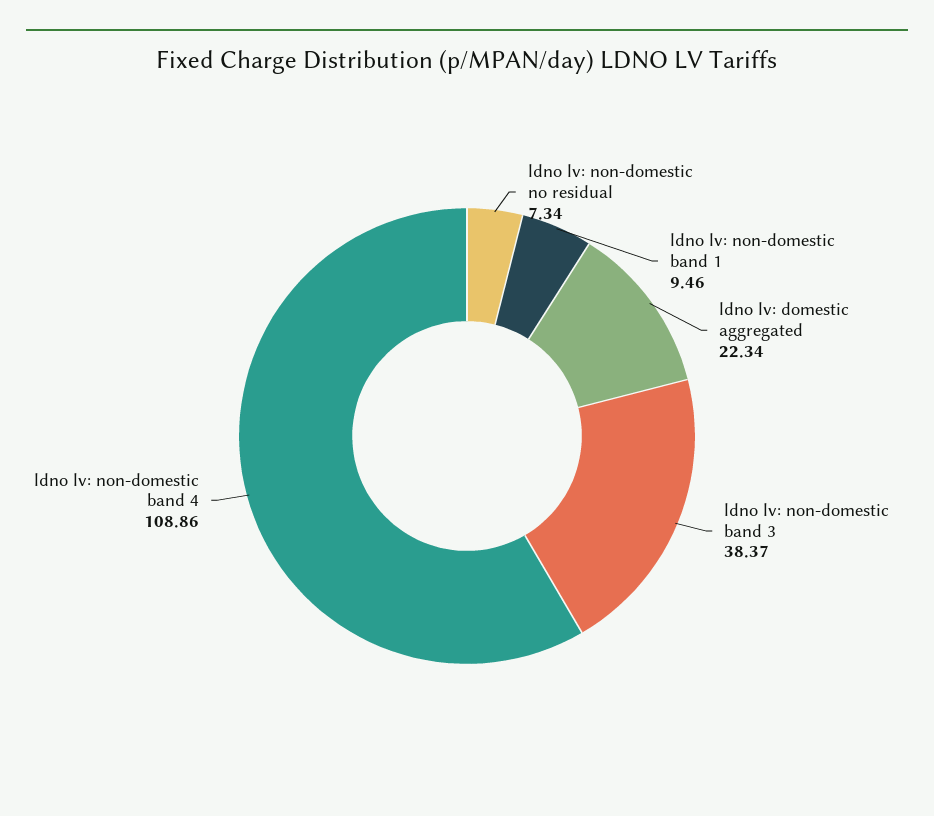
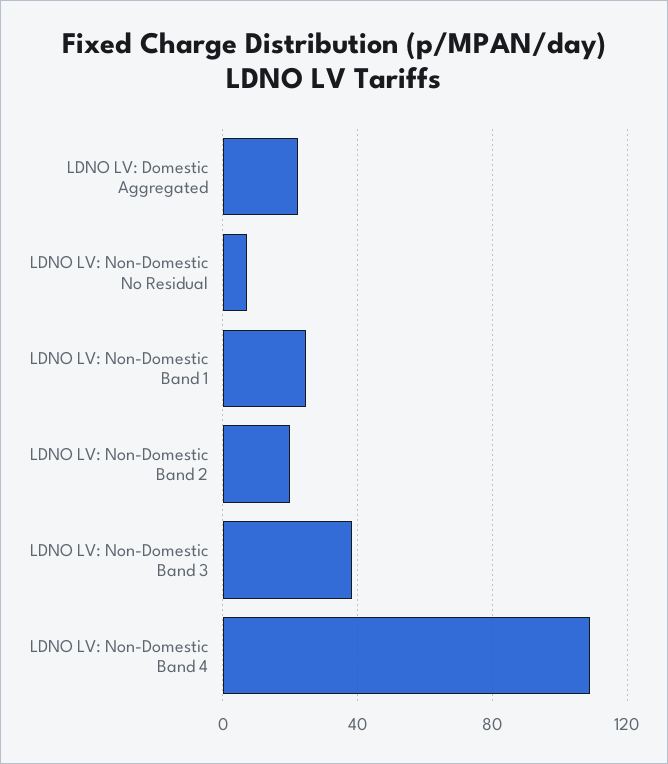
ldno lv: non-domestic band 1: 9.46 -> 25
LDNO LV: Non-Domestic Band 2: none -> 20

